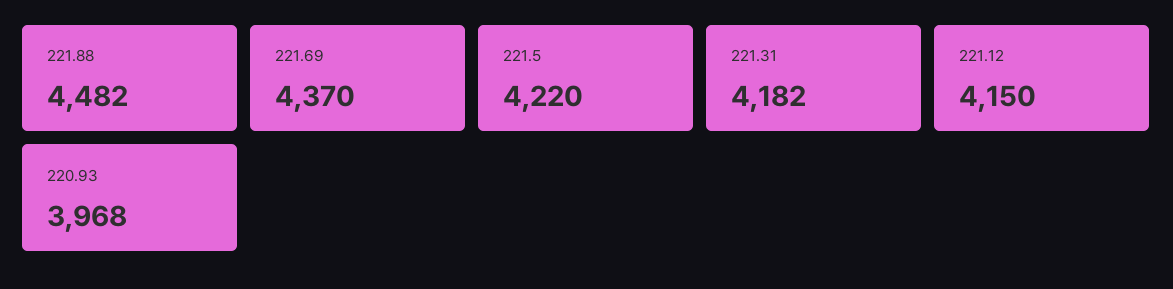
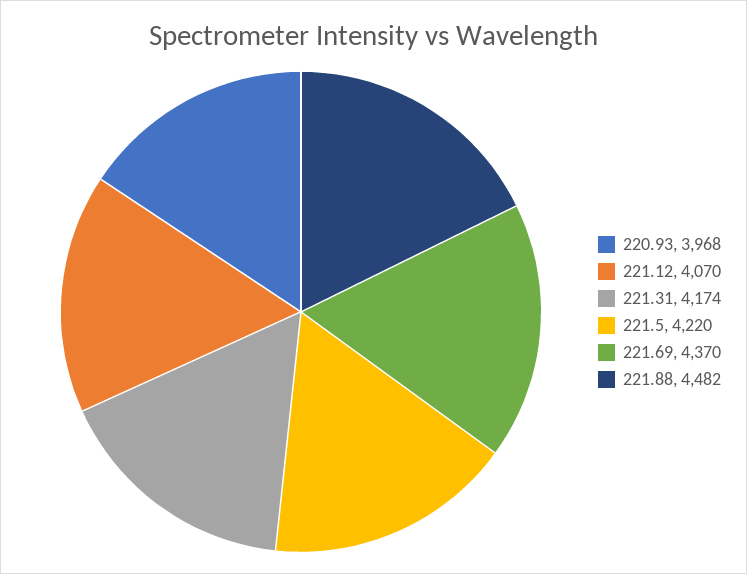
221.31: 4182 -> 4174
221.12: 4150 -> 4070

